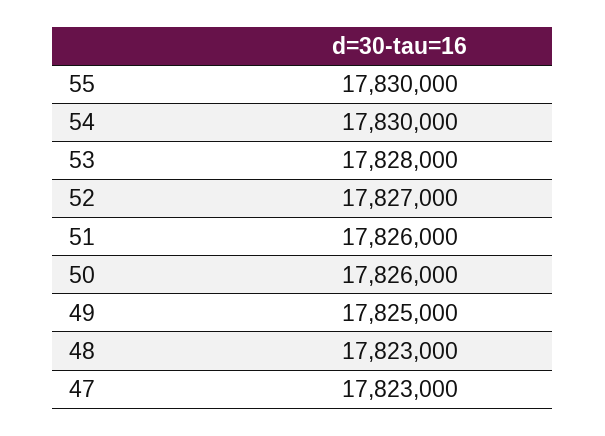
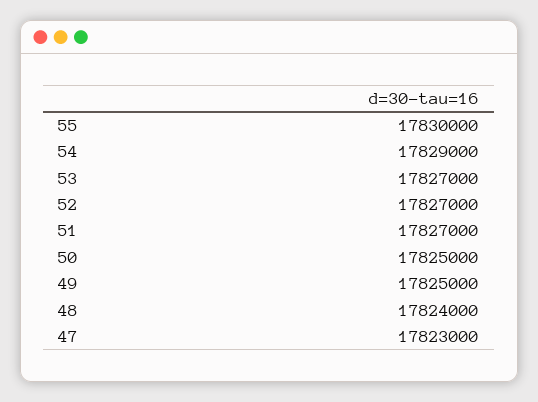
54: 17830000 -> 17829000
53: 17828000 -> 17827000
51: 17826000 -> 17827000
50: 17826000 -> 17825000
48: 17823000 -> 17824000

